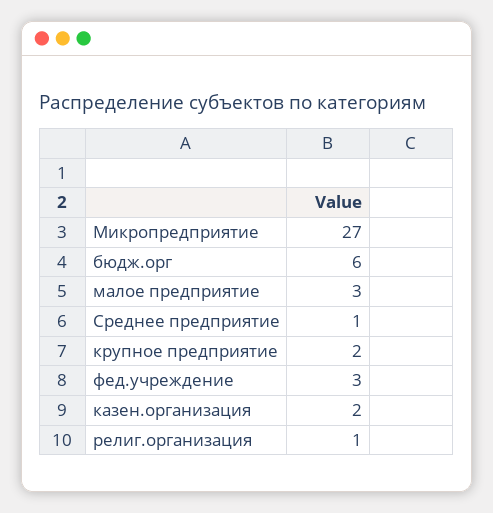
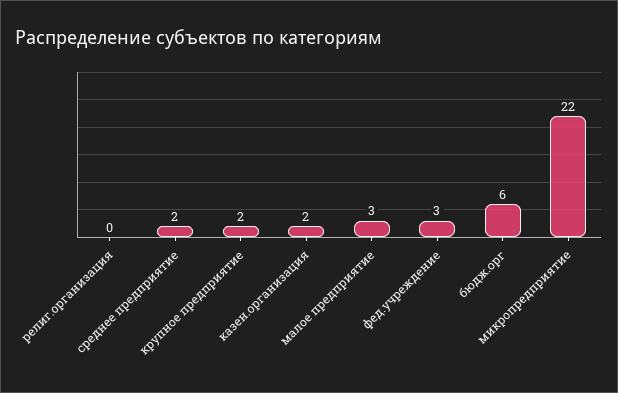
Микропредприятие: 27 -> 22
Среднее предприятие: 1 -> 2
религ.организация: 1 -> 0

